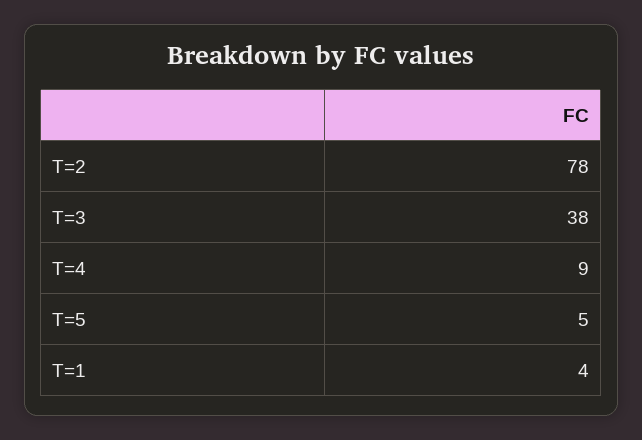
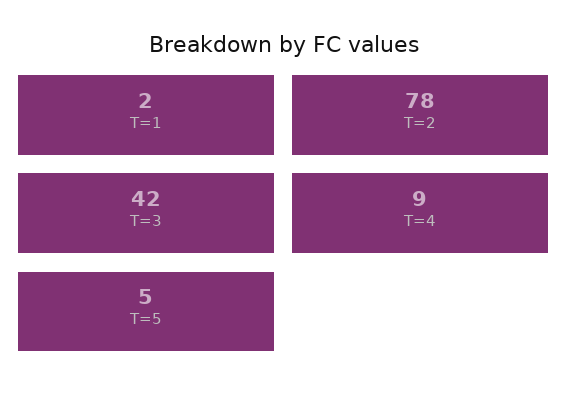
T=3: 38 -> 42
T=1: 4 -> 2

